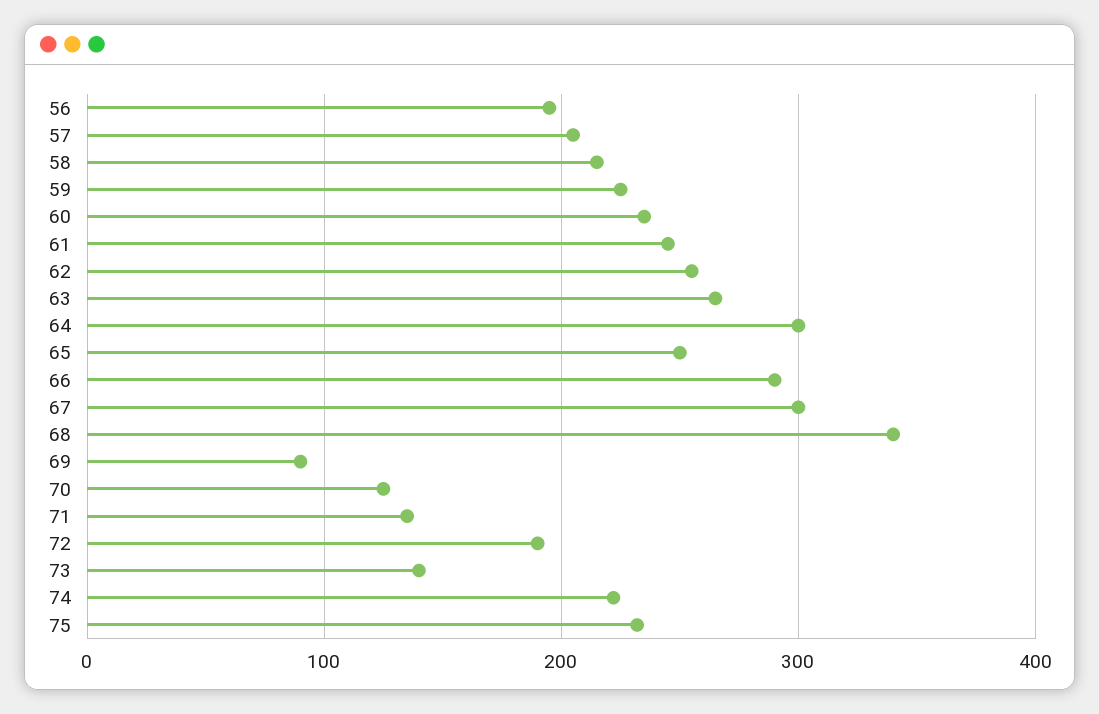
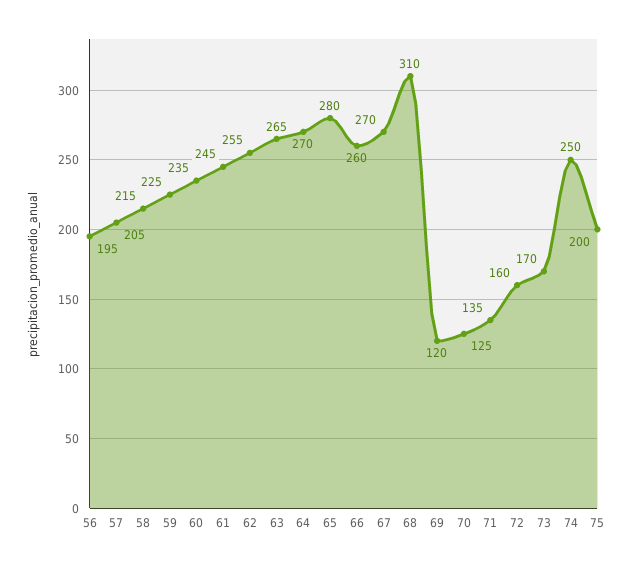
64: 300 -> 270
65: 250 -> 280
66: 290 -> 260
67: 300 -> 270
68: 340 -> 310
69: 90 -> 120
72: 190 -> 160
73: 140 -> 170
74: 220 -> 250
75: 230 -> 200

